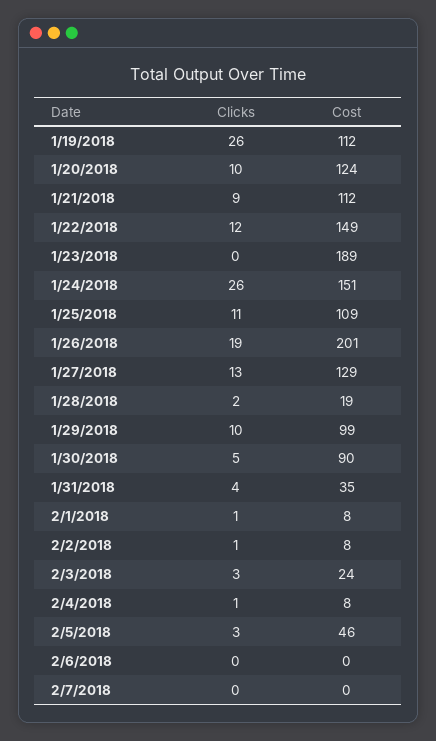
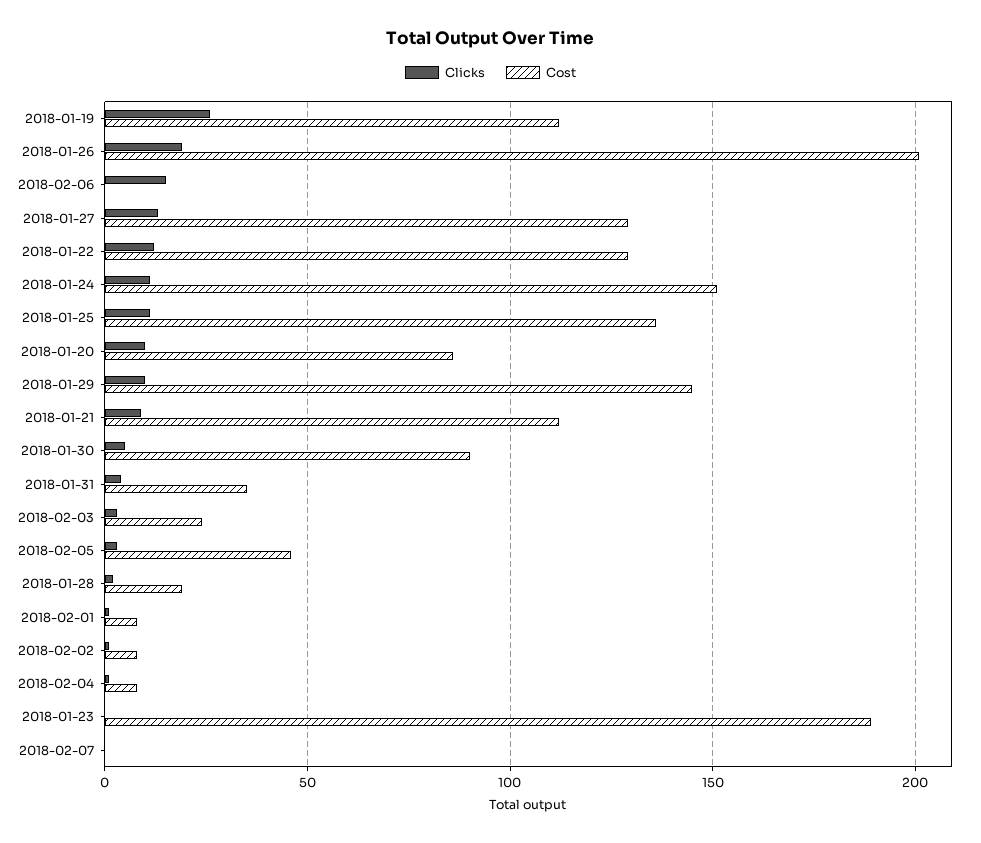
Cost, 1/20/2018: 124 -> 85
Cost, 1/22/2018: 149 -> 130
Clicks, 1/24/2018: 26 -> 10
Cost, 1/25/2018: 109 -> 135
Cost, 1/29/2018: 99 -> 145
Clicks, 2/6/2018: 0 -> 15

